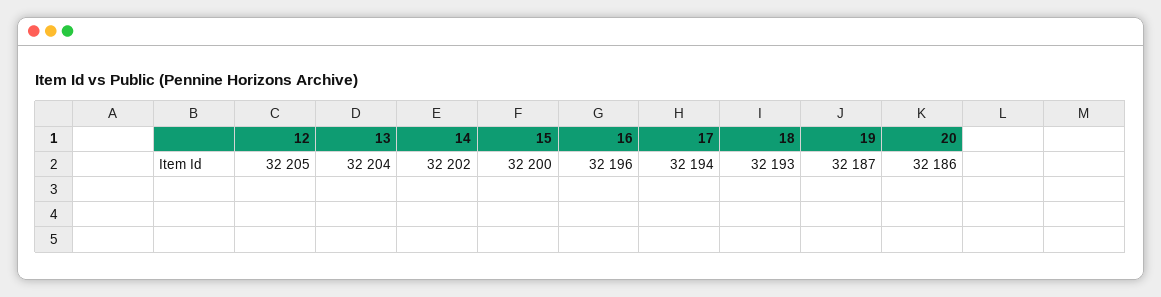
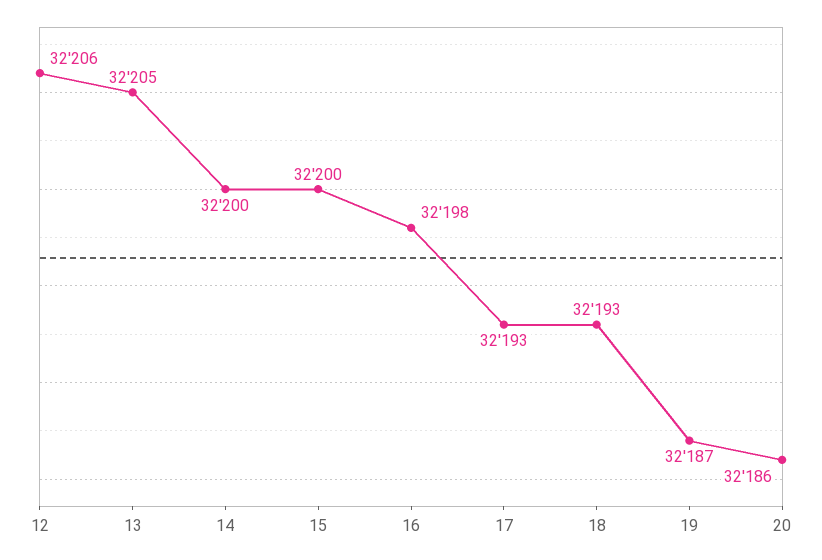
12: 32205 -> 32206
13: 32204 -> 32205
14: 32202 -> 32200
16: 32196 -> 32198
17: 32194 -> 32193

